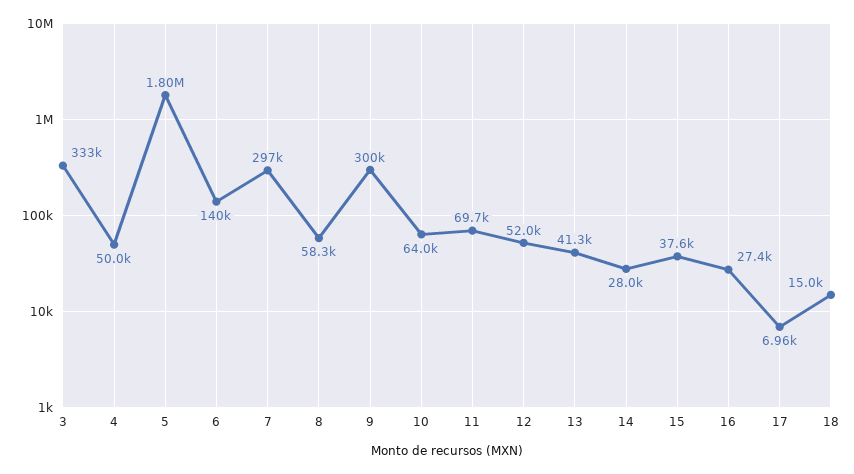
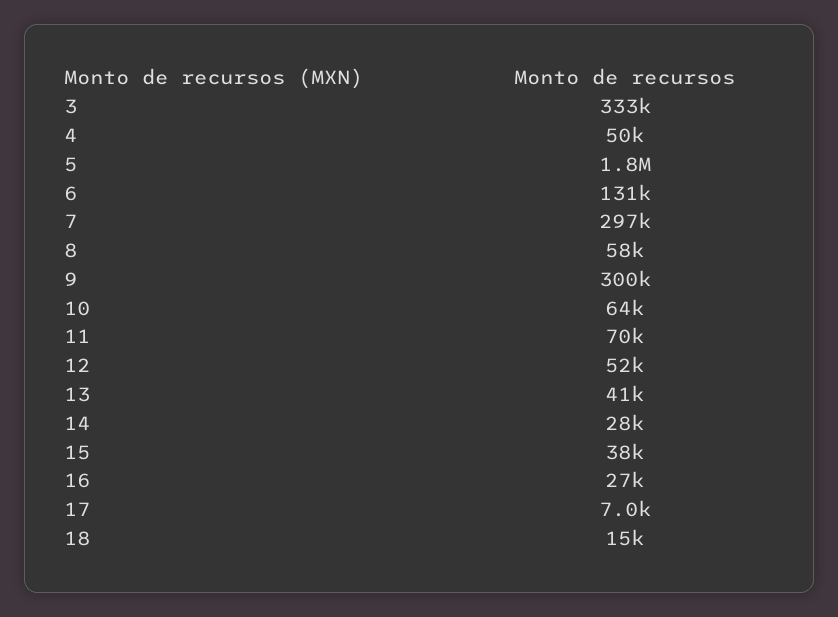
6: 140000 -> 131000

